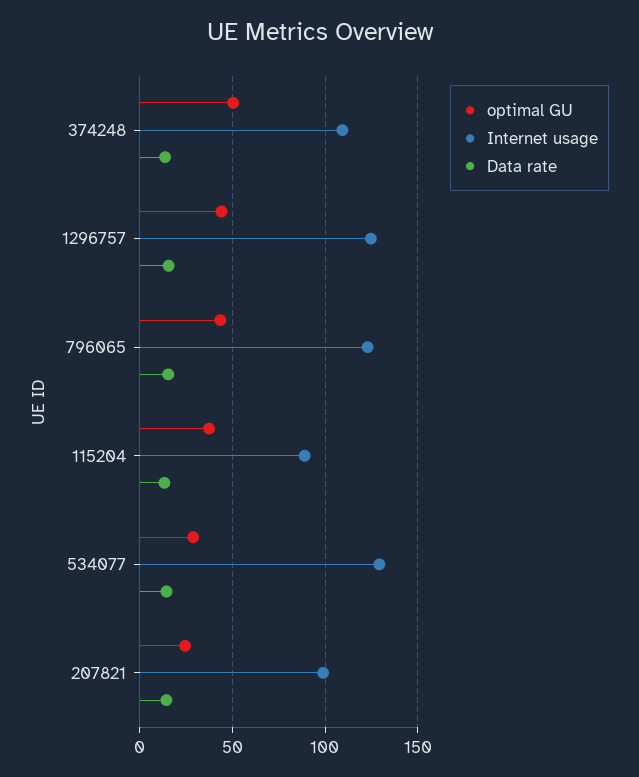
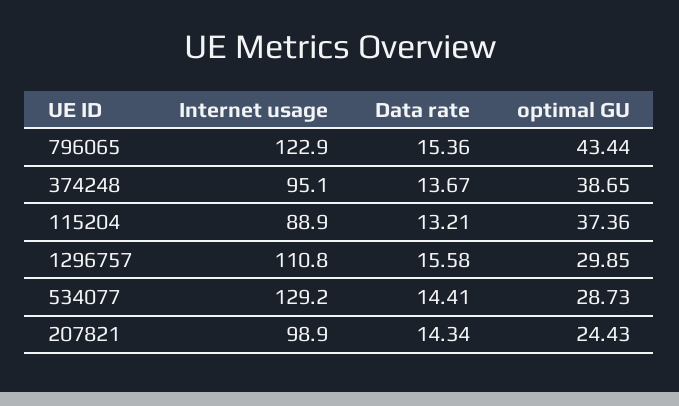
optimal GU, 374248: 50 -> 38.65
Internet usage, 374248: 110 -> 95.1
optimal GU, 1296757: 45 -> 29.85
Internet usage, 1296757: 125 -> 110.8

